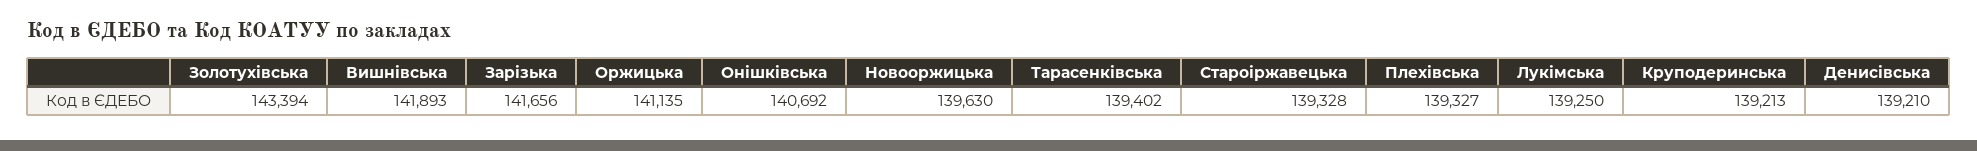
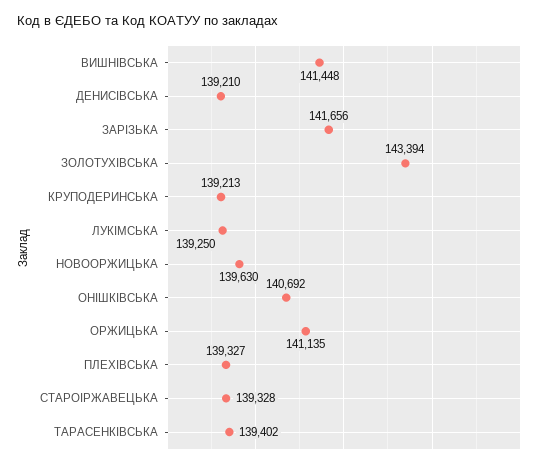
Вишнівська: 141893 -> 141448

